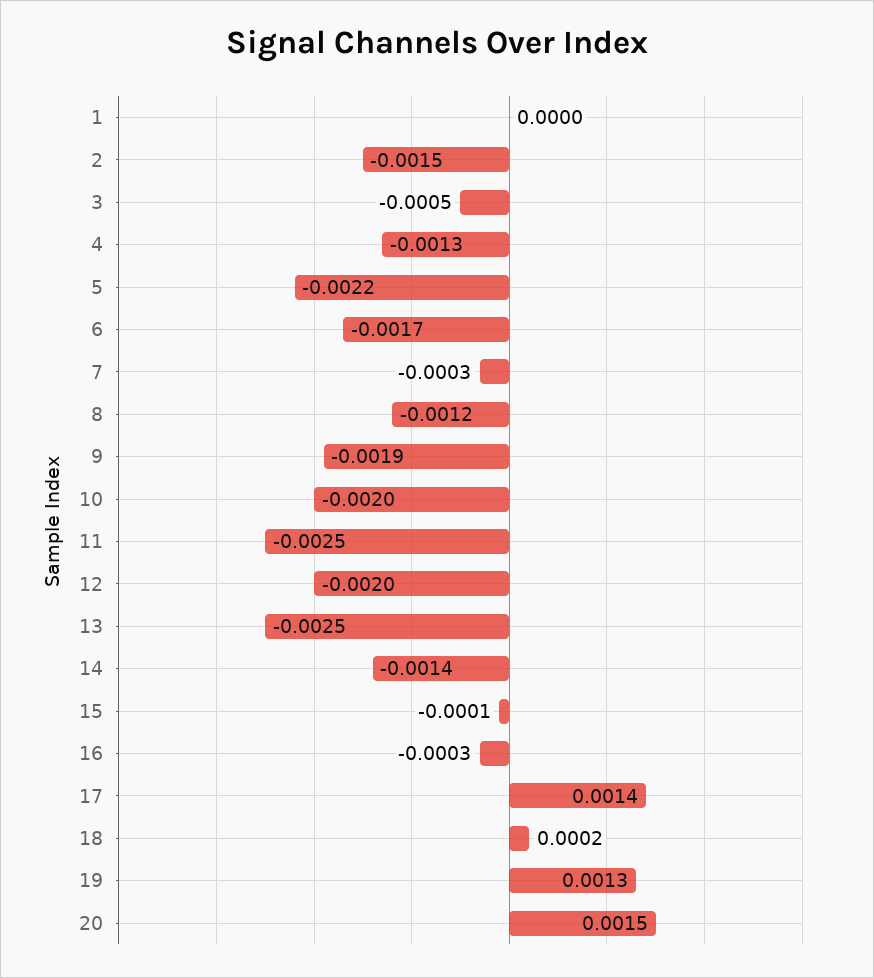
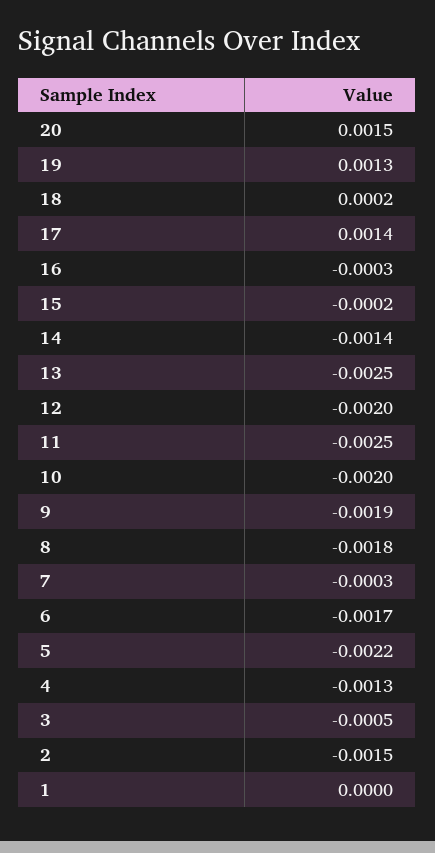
8: -0.0012 -> -0.0018
15: -0.0001 -> -0.0002

